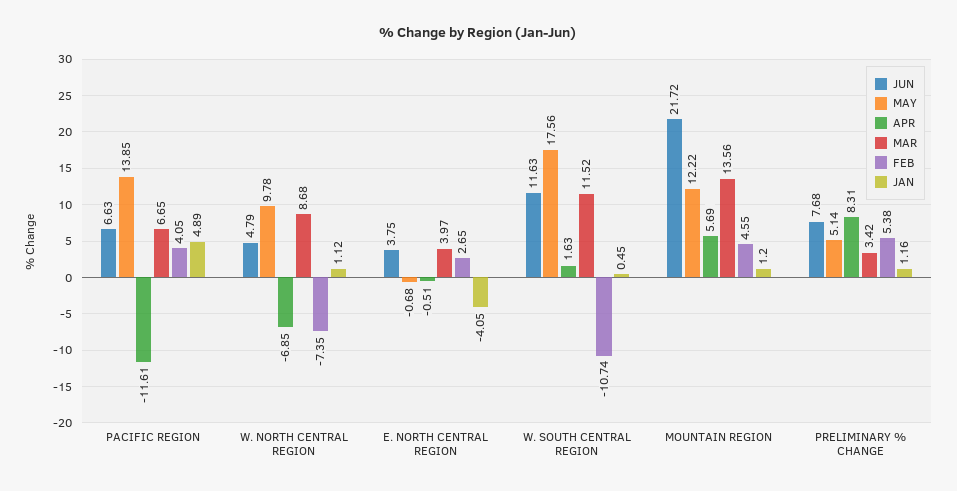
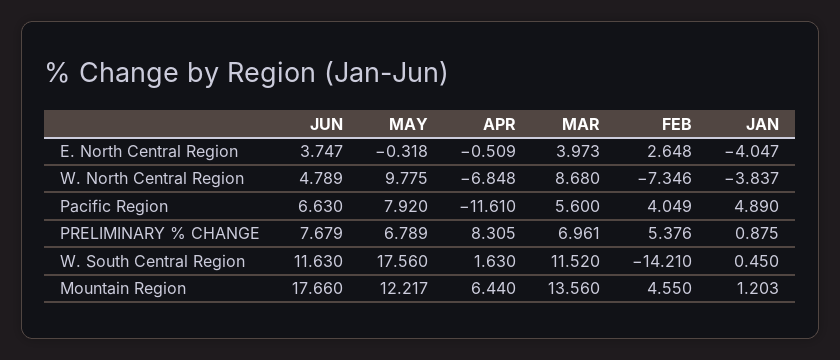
MAY, PACIFIC REGION: 13.85 -> 7.92
MAR, PACIFIC REGION: 6.65 -> 5.6
JAN, W. NORTH CENTRAL REGION: 1.12 -> -3.837
MAY, E. NORTH CENTRAL REGION: -0.68 -> -0.318
FEB, W. SOUTH CENTRAL REGION: -10.74 -> -14.21
JUN, MOUNTAIN REGION: 21.72 -> 17.66
APR, MOUNTAIN REGION: 5.69 -> 6.44
MAY, PRELIMINARY % CHANGE: 5.14 -> 6.789
MAR, PRELIMINARY % CHANGE: 3.42 -> 6.961
JAN, PRELIMINARY % CHANGE: 1.16 -> 0.875

